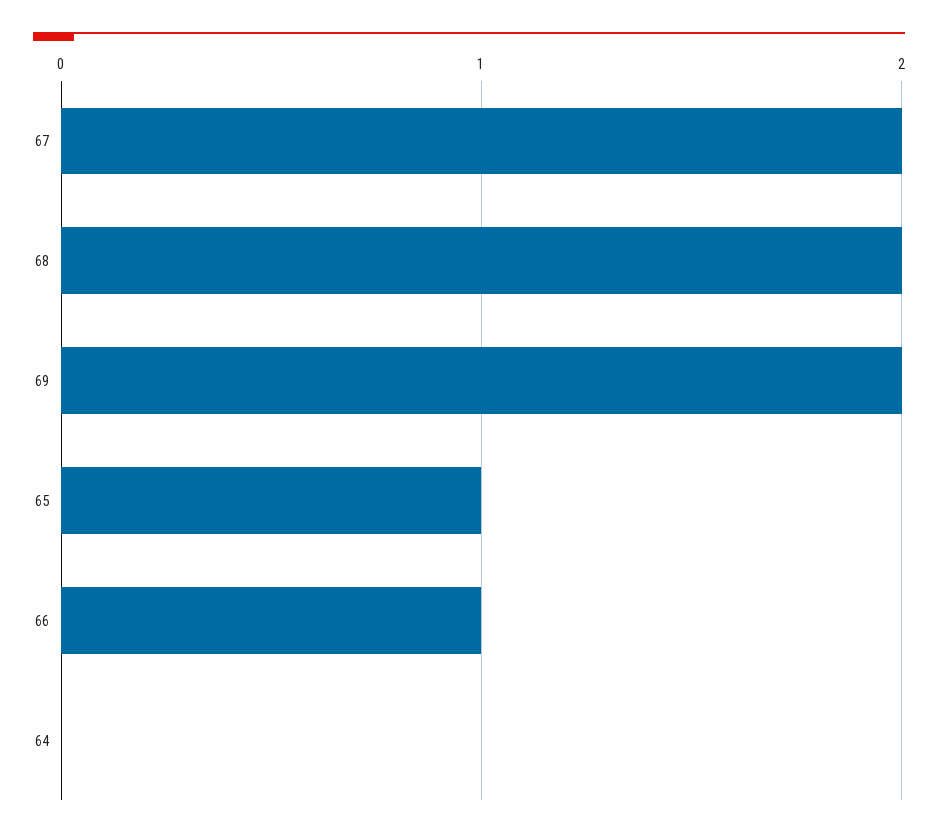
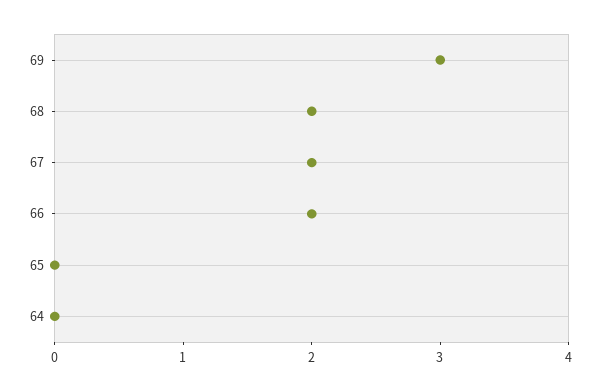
69: 2 -> 3
65: 1 -> 0
66: 1 -> 2

